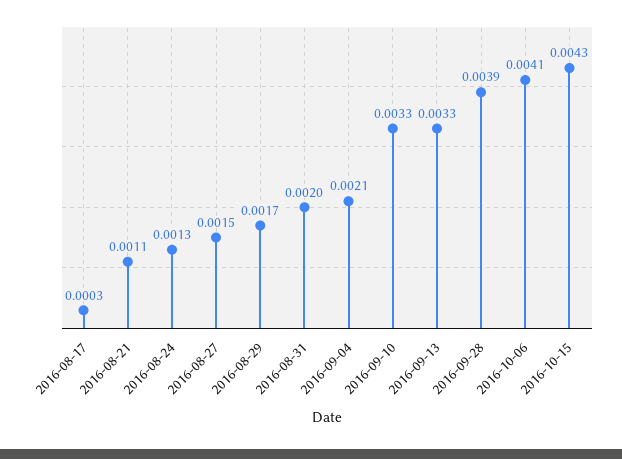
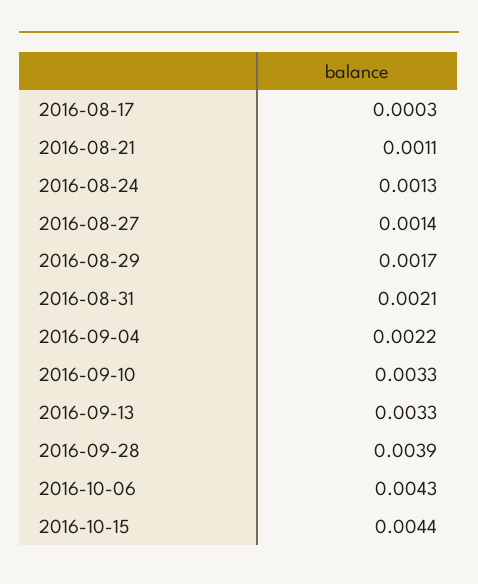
2016-08-27: 0.0015 -> 0.0014
2016-08-31: 0.002 -> 0.0021
2016-09-04: 0.0021 -> 0.0022
2016-10-06: 0.0041 -> 0.0043
2016-10-15: 0.0043 -> 0.0044

